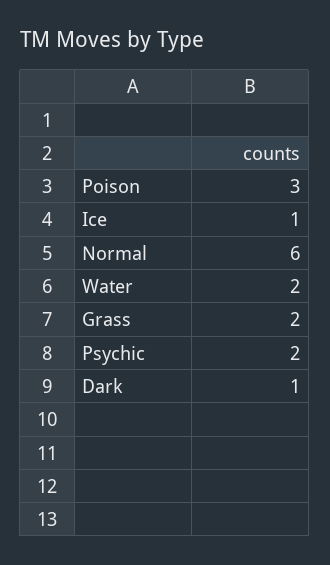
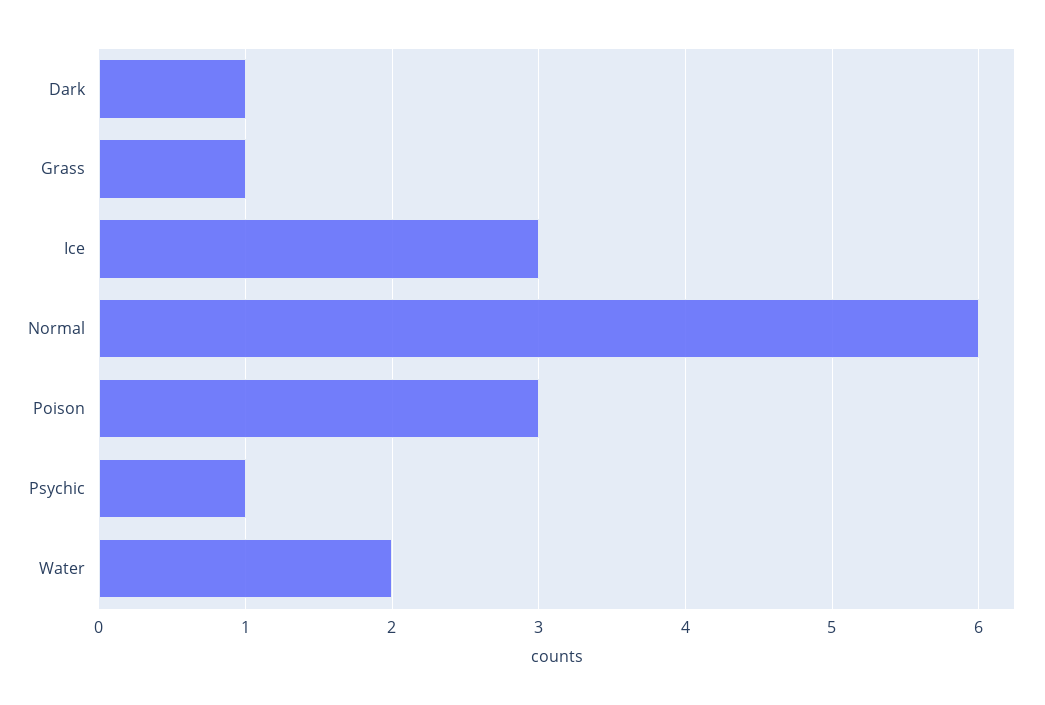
Ice: 1 -> 3
Grass: 2 -> 1
Psychic: 2 -> 1

